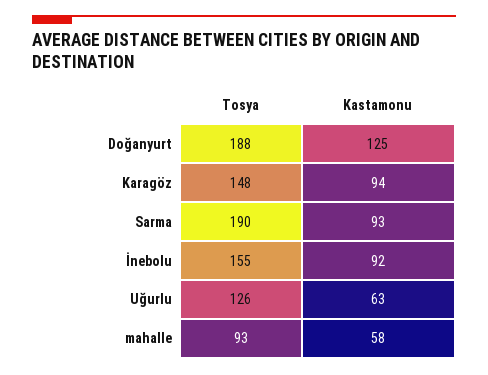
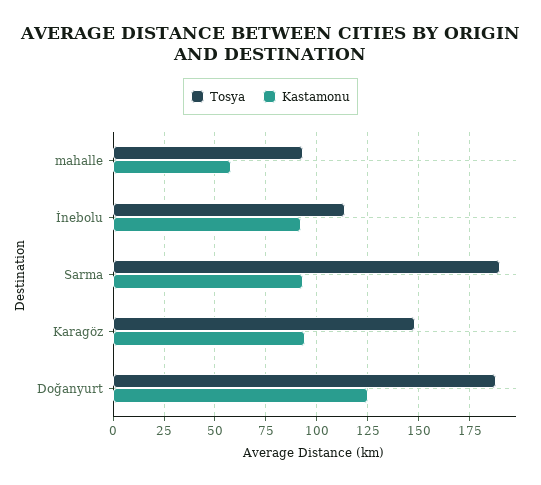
Tosya, İnebolu: 155 -> 115
Tosya, Uğurlu: 126 -> none
Kastamonu, Uğurlu: 63 -> none

